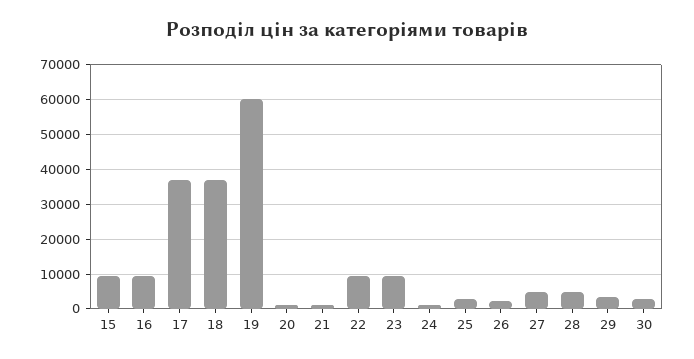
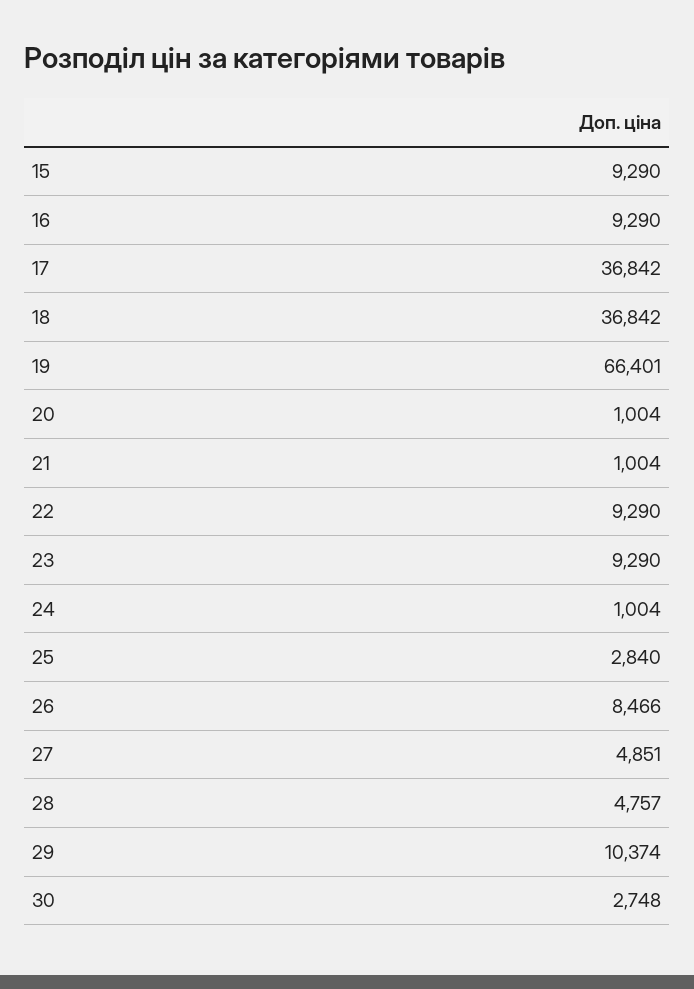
19: 60000 -> 66401
26: 2000 -> 8466
29: 4000 -> 10374

